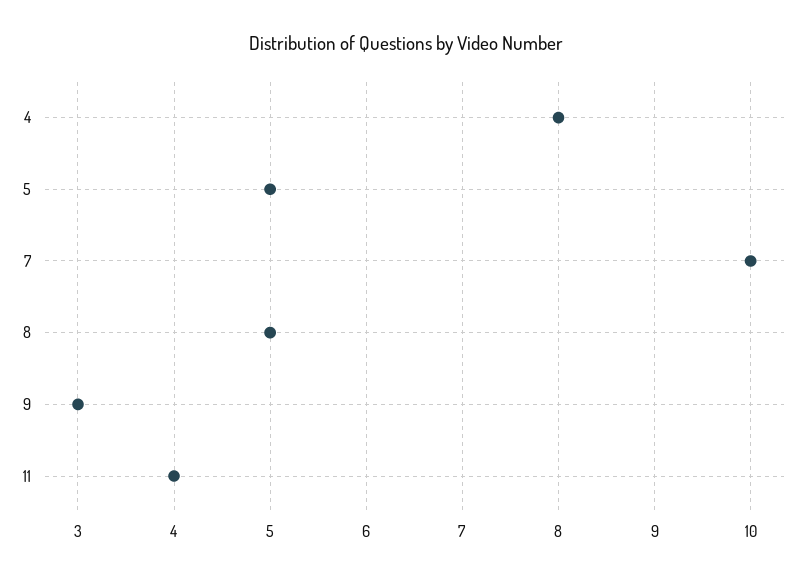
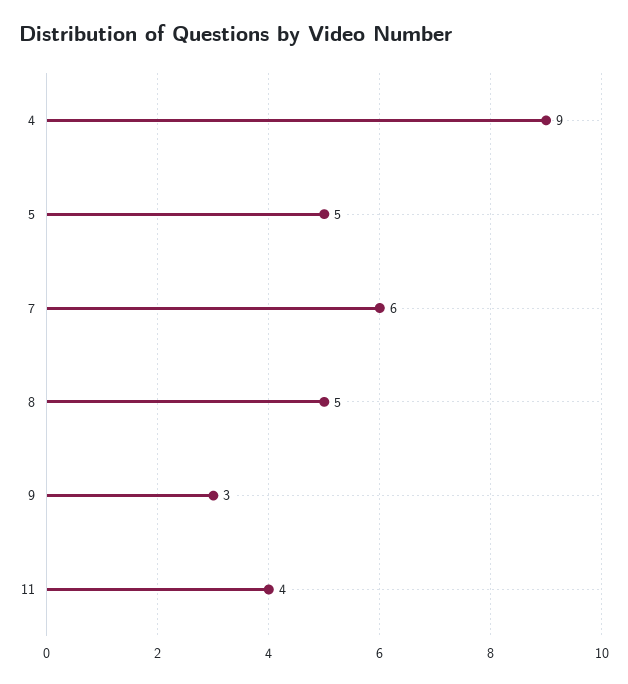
4: 8 -> 9
7: 10 -> 6

